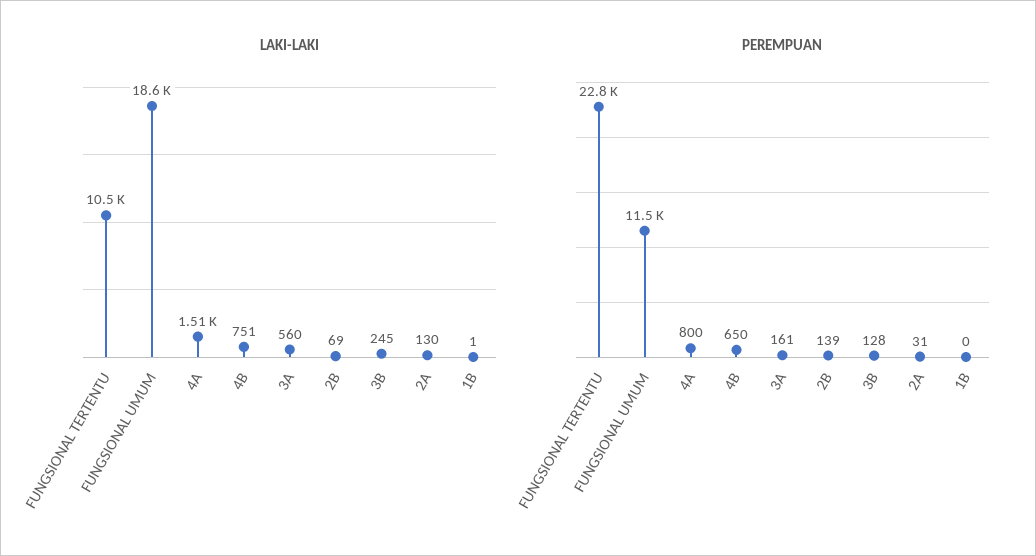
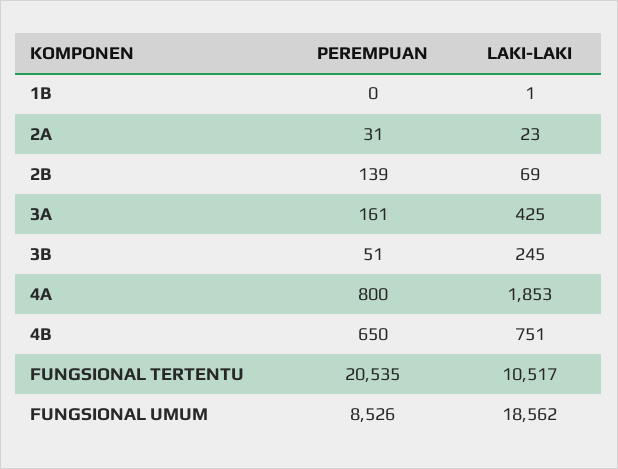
LAKI-LAKI, 4A: 1510 -> 1853
LAKI-LAKI, 3A: 560 -> 425
LAKI-LAKI, 2A: 130 -> 23
PEREMPUAN, FUNGSIONAL TERTENTU: 22800 -> 20535
PEREMPUAN, FUNGSIONAL UMUM: 11500 -> 8526
PEREMPUAN, 3B: 128 -> 51

